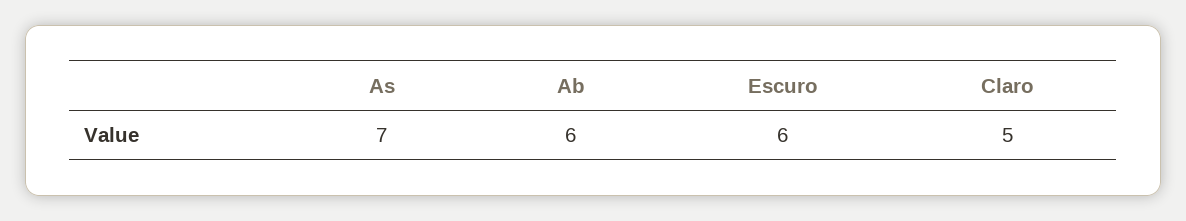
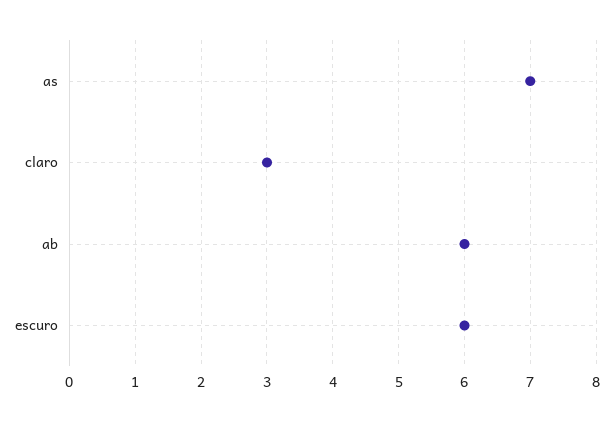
Claro: 5 -> 3

